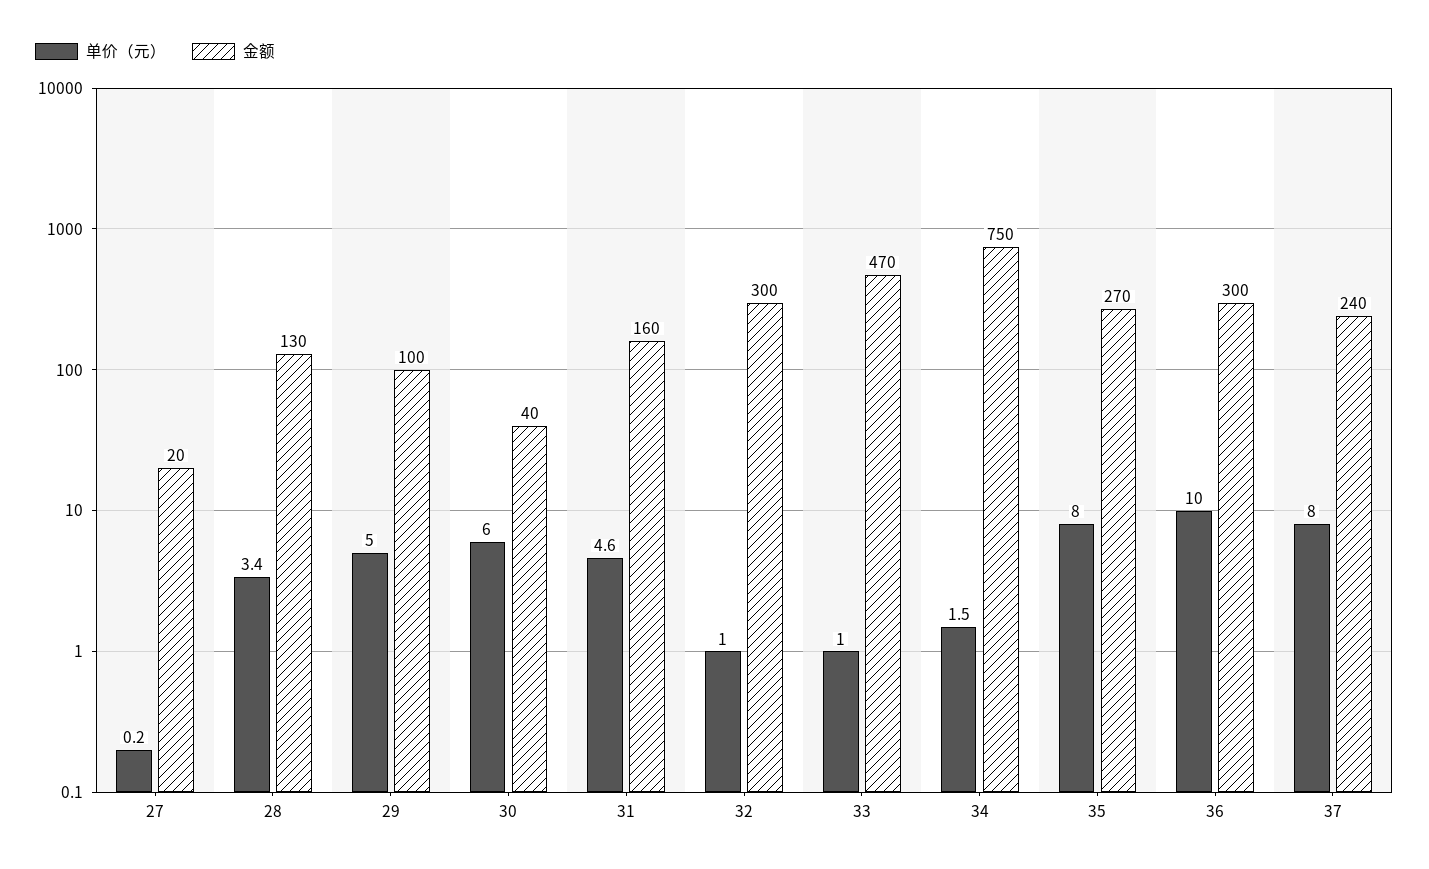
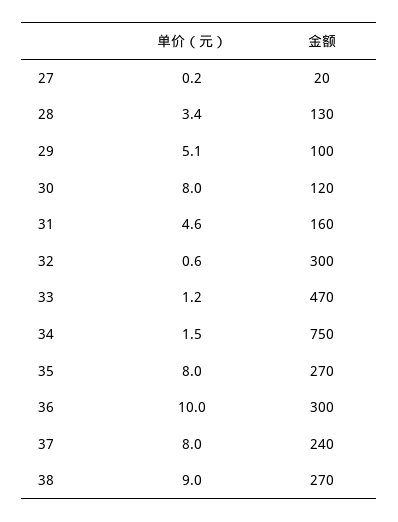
单价（元）, 29: 5 -> 5.1
单价（元）, 30: 6 -> 8
金额, 30: 40 -> 120
单价（元）, 32: 1 -> 0.6
单价（元）, 33: 1 -> 1.2
单价（元）, 38: none -> 9
金额, 38: none -> 270

